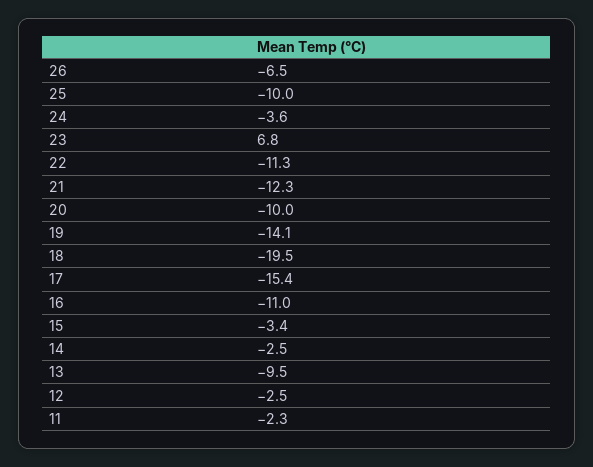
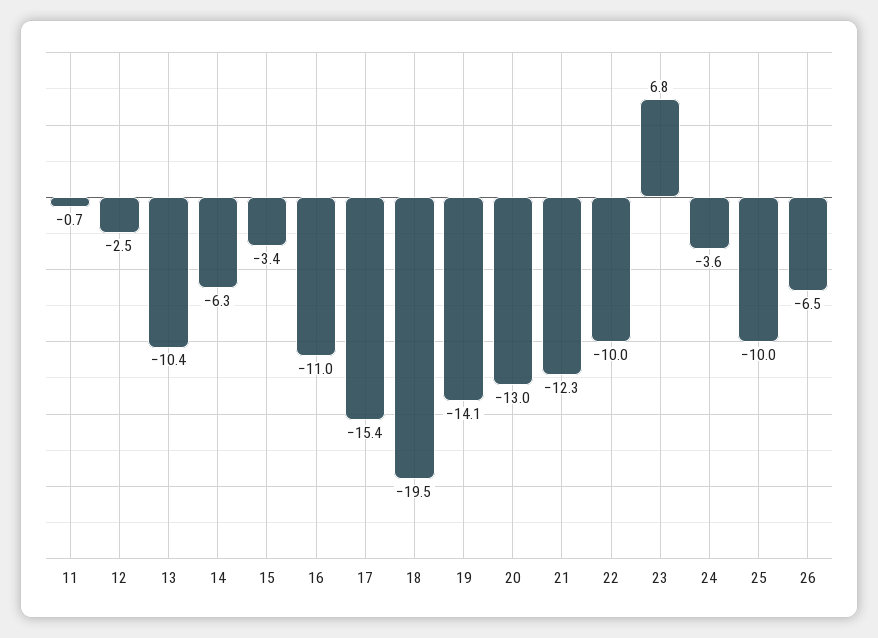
22: -11.3 -> -10
20: -10 -> -13
14: -2.5 -> -6.3
13: -9.5 -> -10.4
11: -2.3 -> -0.7

